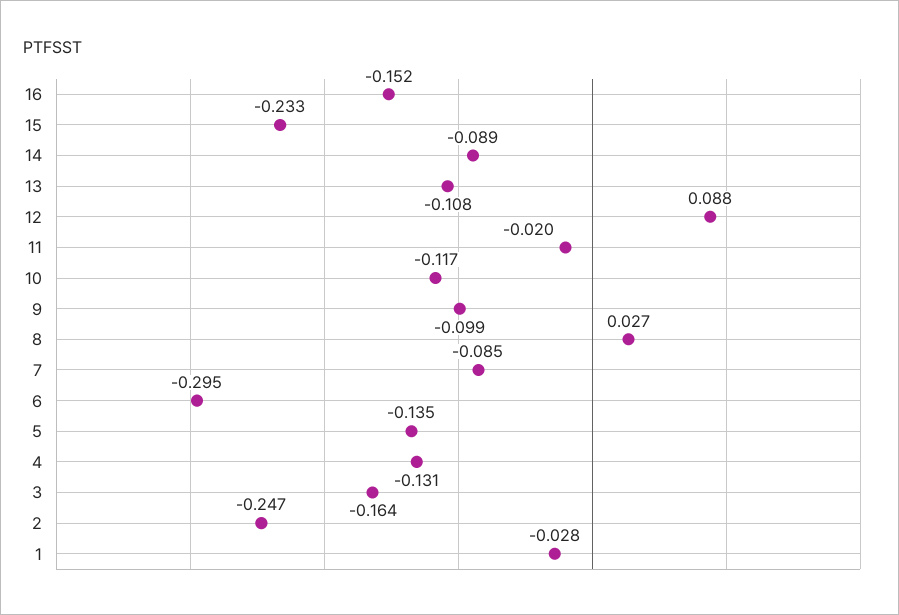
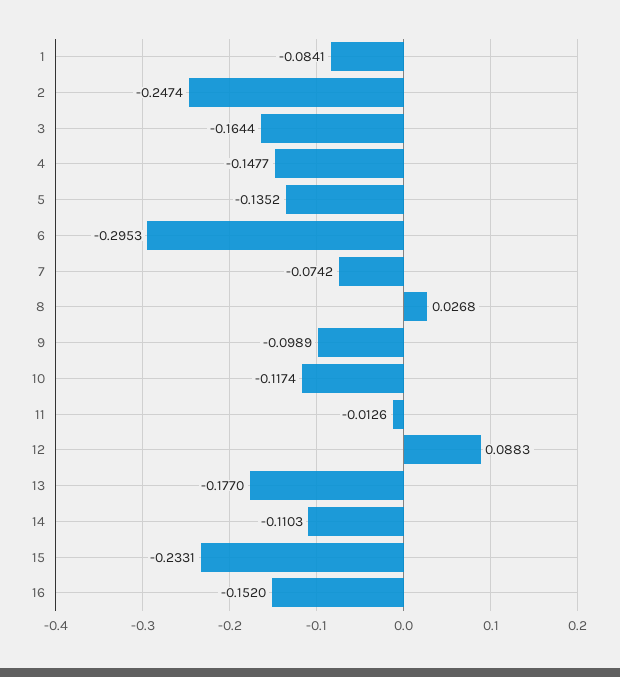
14: -0.089 -> -0.1103
13: -0.108 -> -0.177
11: -0.02 -> -0.0126
7: -0.085 -> -0.0742
4: -0.131 -> -0.1477
1: -0.028 -> -0.0841

